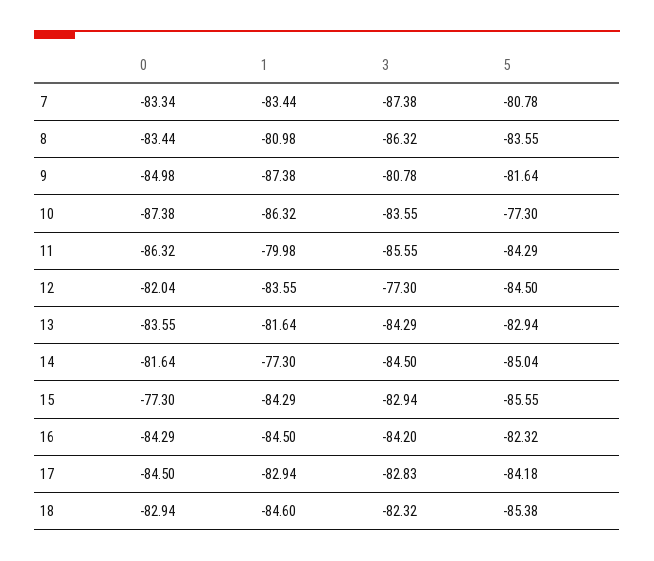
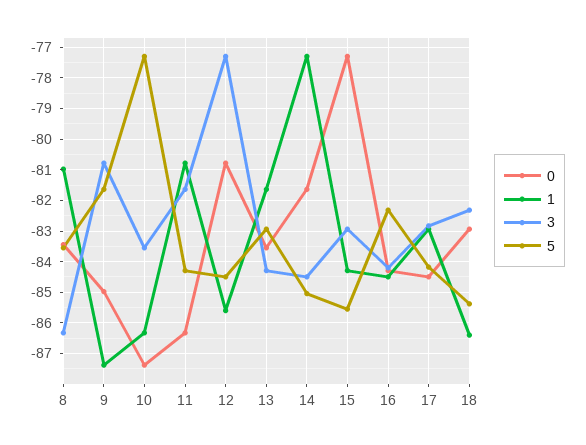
0, 7: -83.34 -> none
1, 7: -83.44 -> none
3, 7: -87.38 -> none
5, 7: -80.78 -> none
1, 11: -79.98 -> -80.8
3, 11: -85.55 -> -81.6
0, 12: -82.04 -> -80.8
1, 12: -83.55 -> -85.6
1, 18: -84.6 -> -86.4

